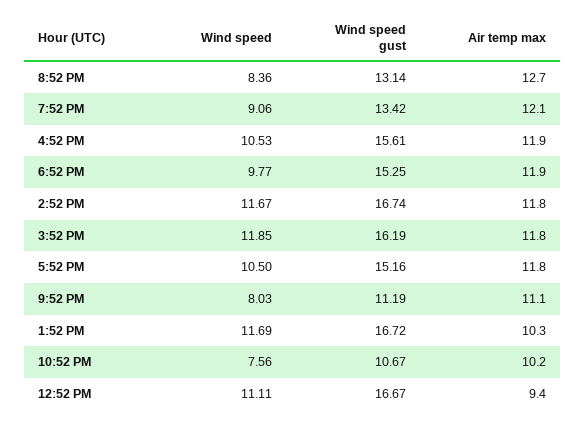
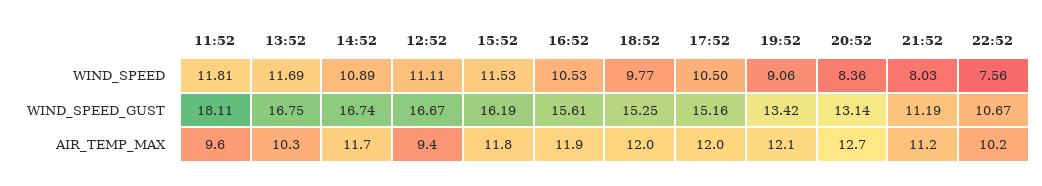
Air temp max, 6:52 PM: 11.9 -> 12
Wind speed, 2:52 PM: 11.67 -> 10.89
Air temp max, 2:52 PM: 11.8 -> 11.7
Wind speed, 3:52 PM: 11.85 -> 11.53
Air temp max, 5:52 PM: 11.8 -> 12
Air temp max, 9:52 PM: 11.1 -> 11.2
Wind speed gust, 1:52 PM: 16.72 -> 16.75
Wind speed, 11:52: none -> 11.81
Wind speed gust, 11:52: none -> 18.11
Air temp max, 11:52: none -> 9.6

